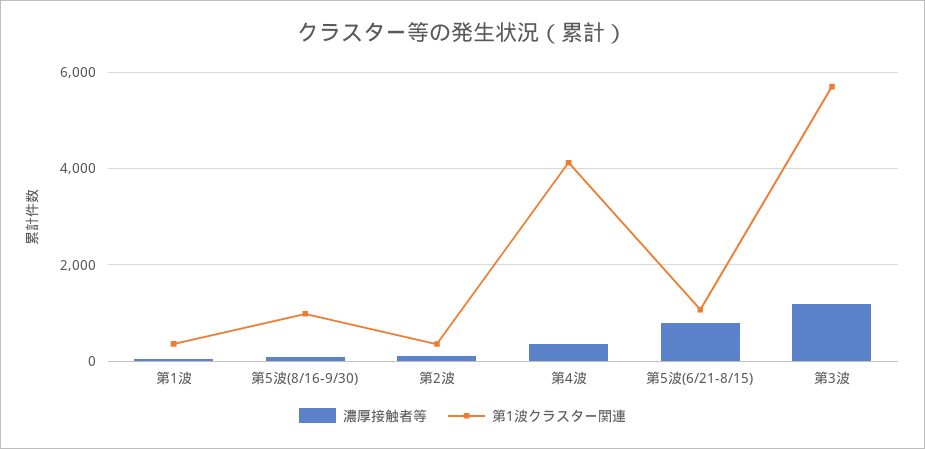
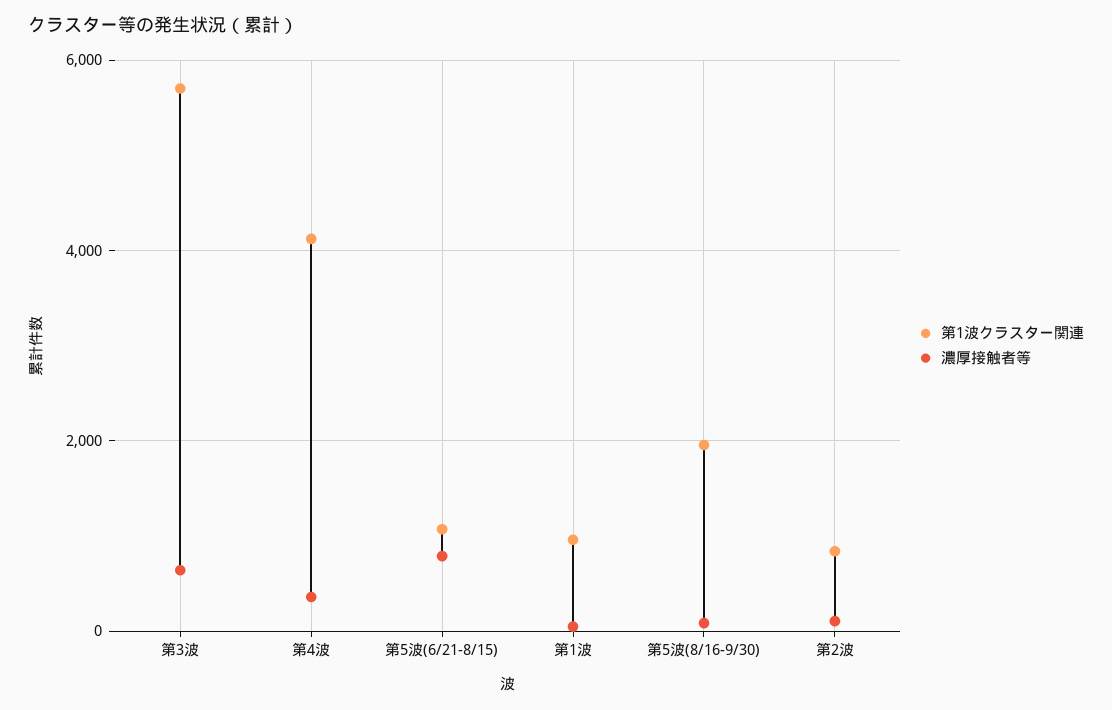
第1波クラスター関連, 第1波: 400 -> 1000
第1波クラスター関連, 第5波(8/16-9/30): 1000 -> 2000
第1波クラスター関連, 第2波: 400 -> 800
濃厚接触者等, 第3波: 1200 -> 600

